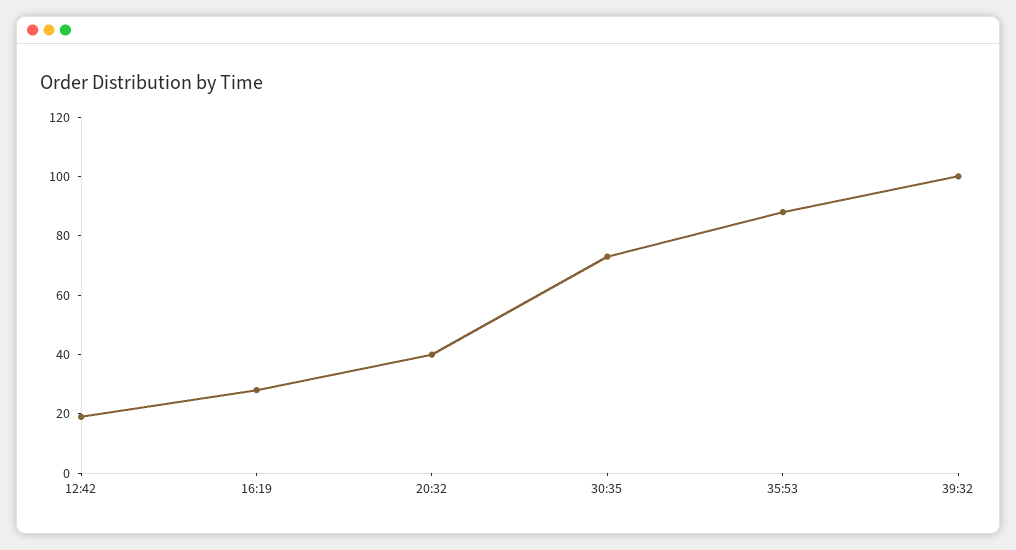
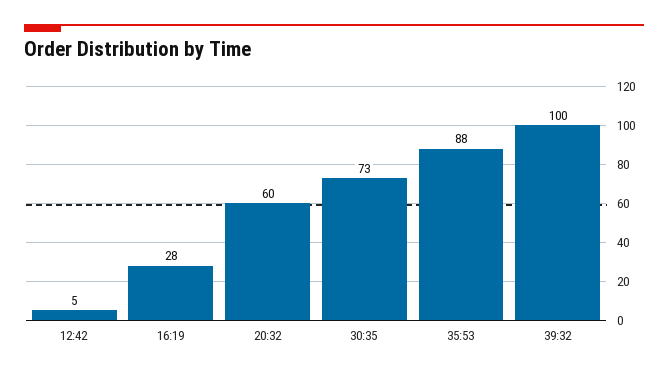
12:42: 20 -> 5
20:32: 40 -> 60

